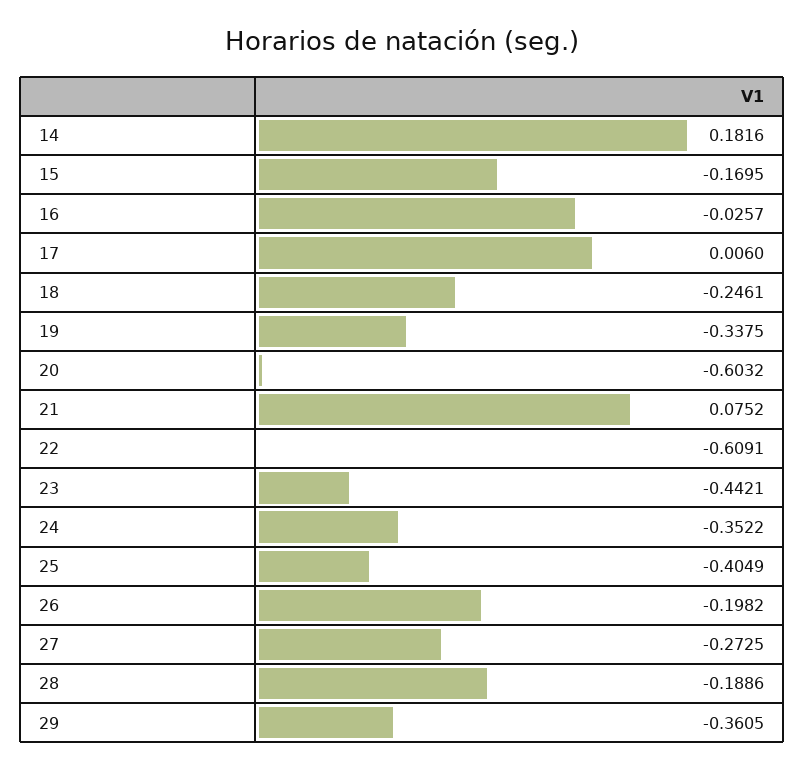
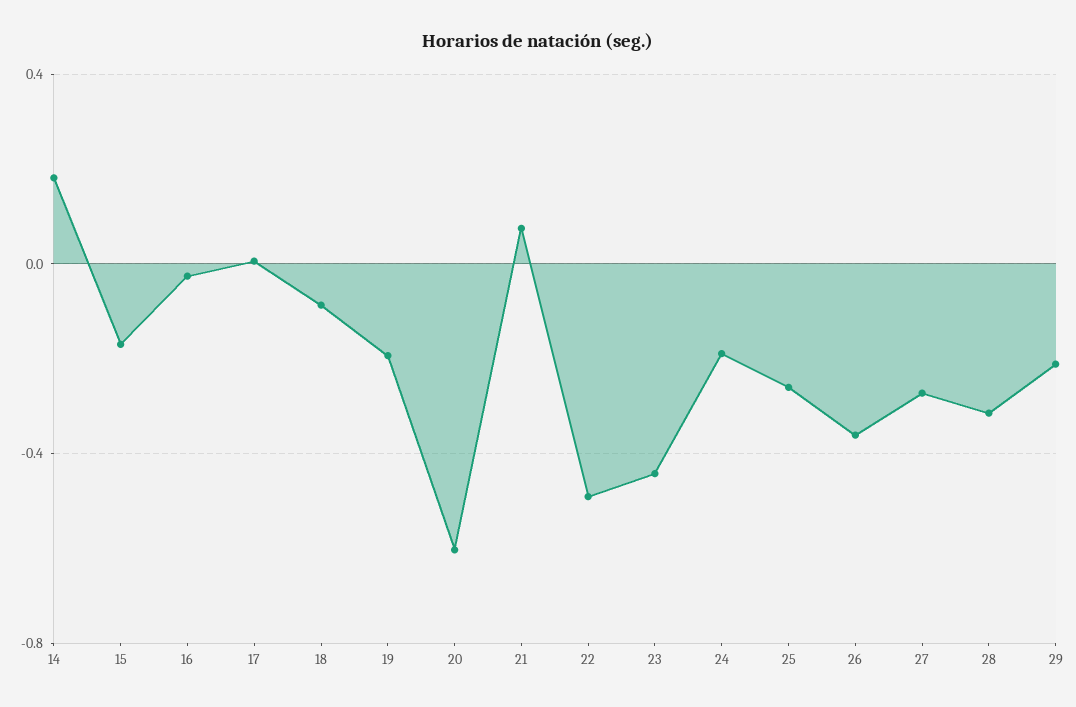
18: -0.2461 -> -0.1
19: -0.3375 -> -0.2
22: -0.6091 -> -0.5
24: -0.3522 -> -0.2
25: -0.4049 -> -0.25
26: -0.1982 -> -0.35
28: -0.1886 -> -0.3
29: -0.3605 -> -0.2

